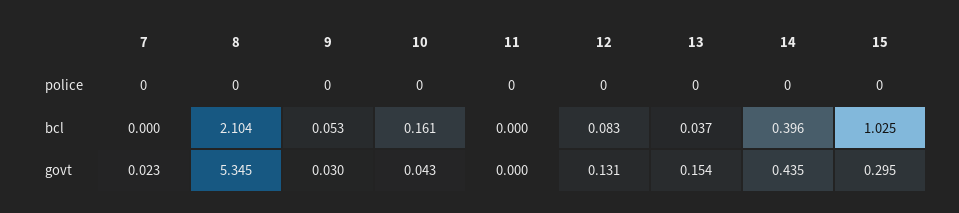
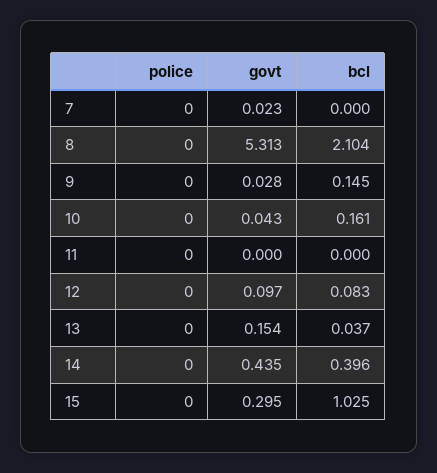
9, bcl: 0.053 -> 0.145
8, govt: 5.345 -> 5.313
9, govt: 0.03 -> 0.028
12, govt: 0.131 -> 0.097

